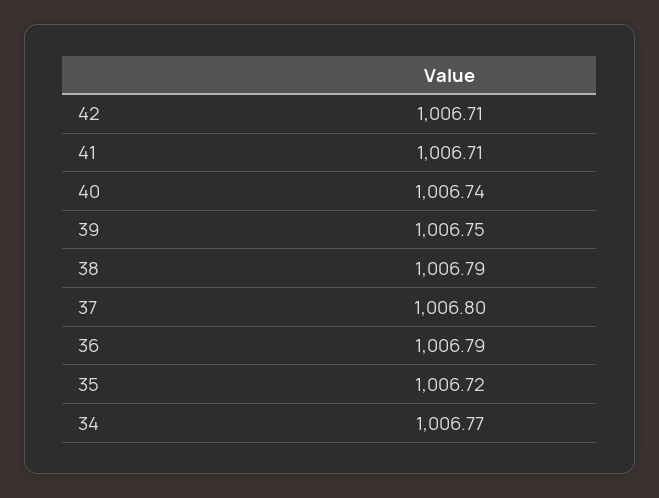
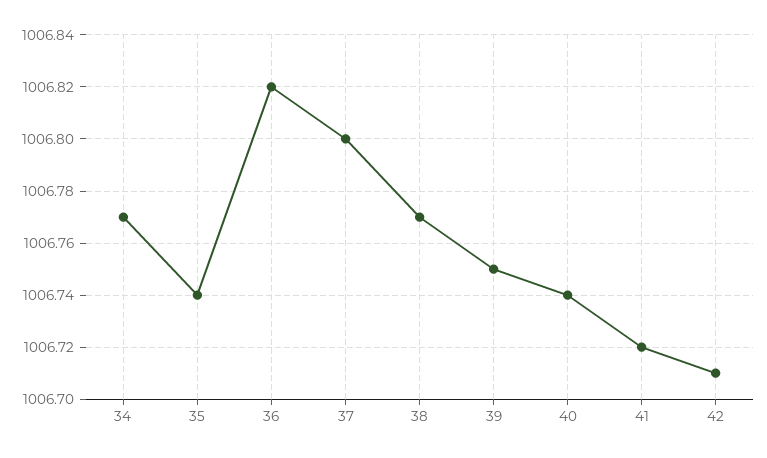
41: 1006.71 -> 1006.72
38: 1006.79 -> 1006.77
36: 1006.79 -> 1006.82
35: 1006.72 -> 1006.74

